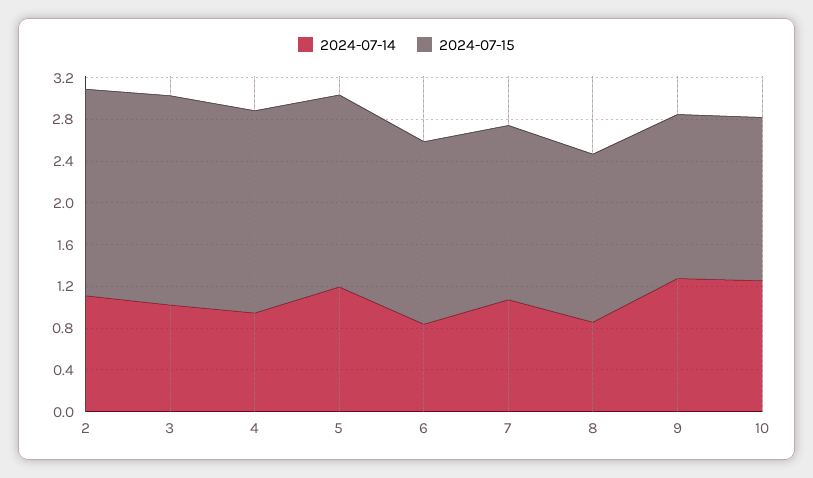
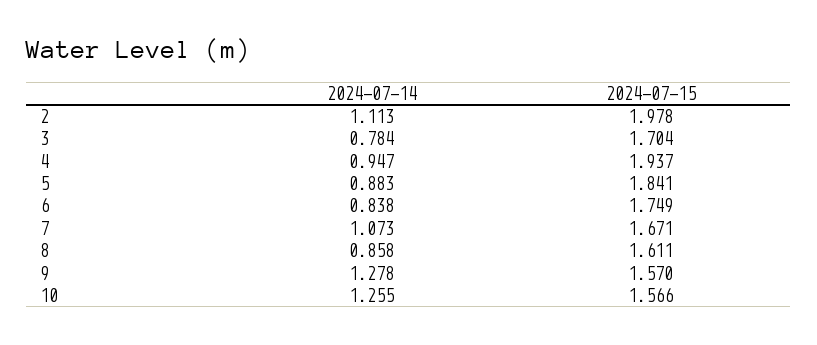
2024-07-14, 3: 1 -> 0.784
2024-07-15, 3: 2 -> 1.704
2024-07-14, 5: 1.2 -> 0.883

